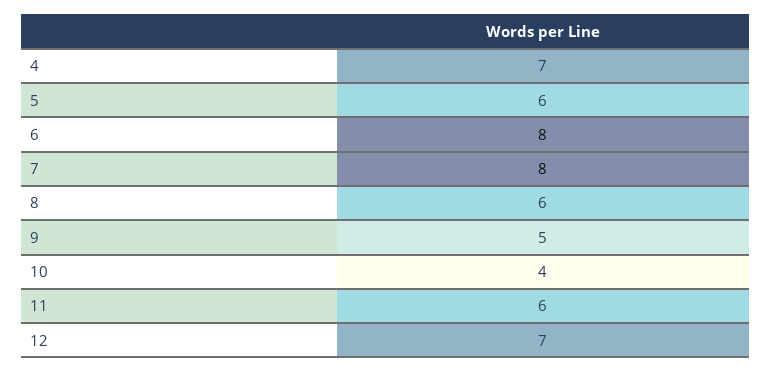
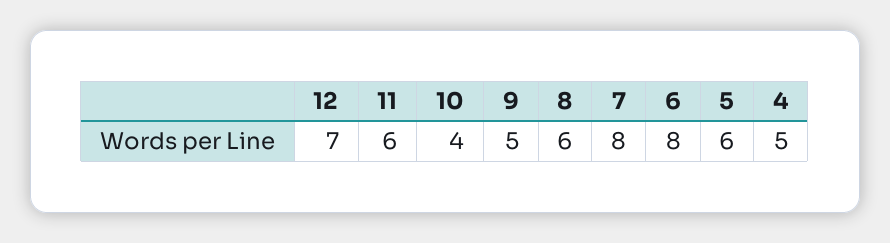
4: 7 -> 5

